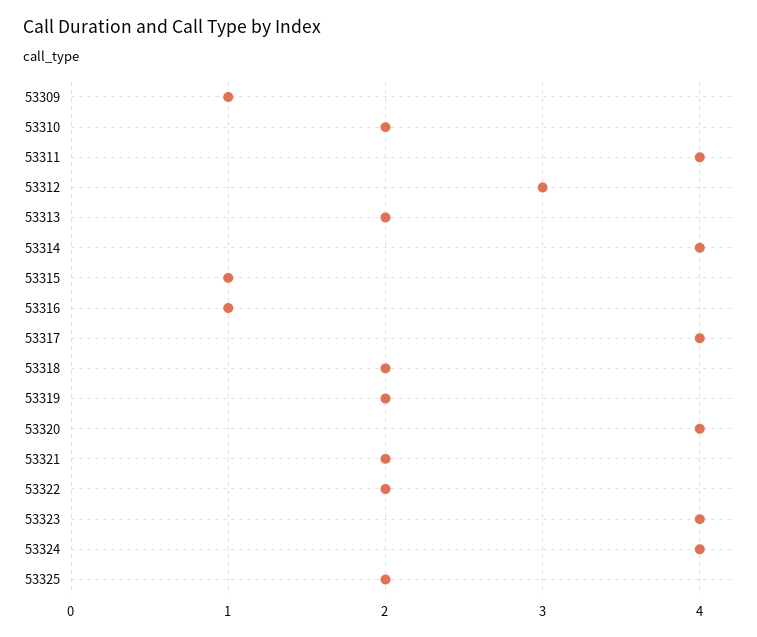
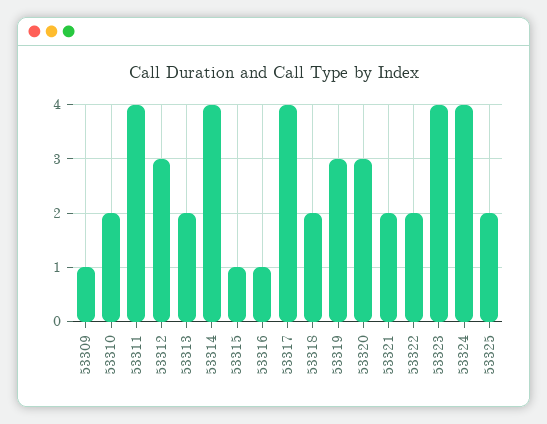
53319: 2 -> 3
53320: 4 -> 3

